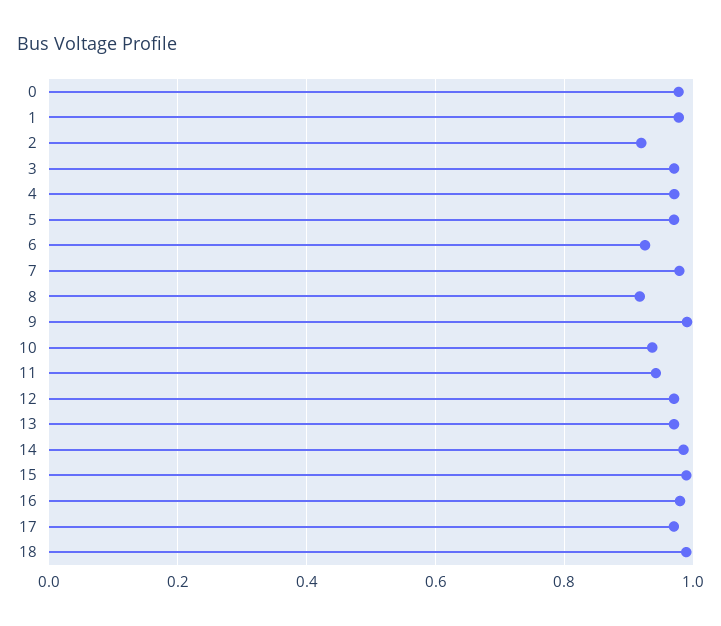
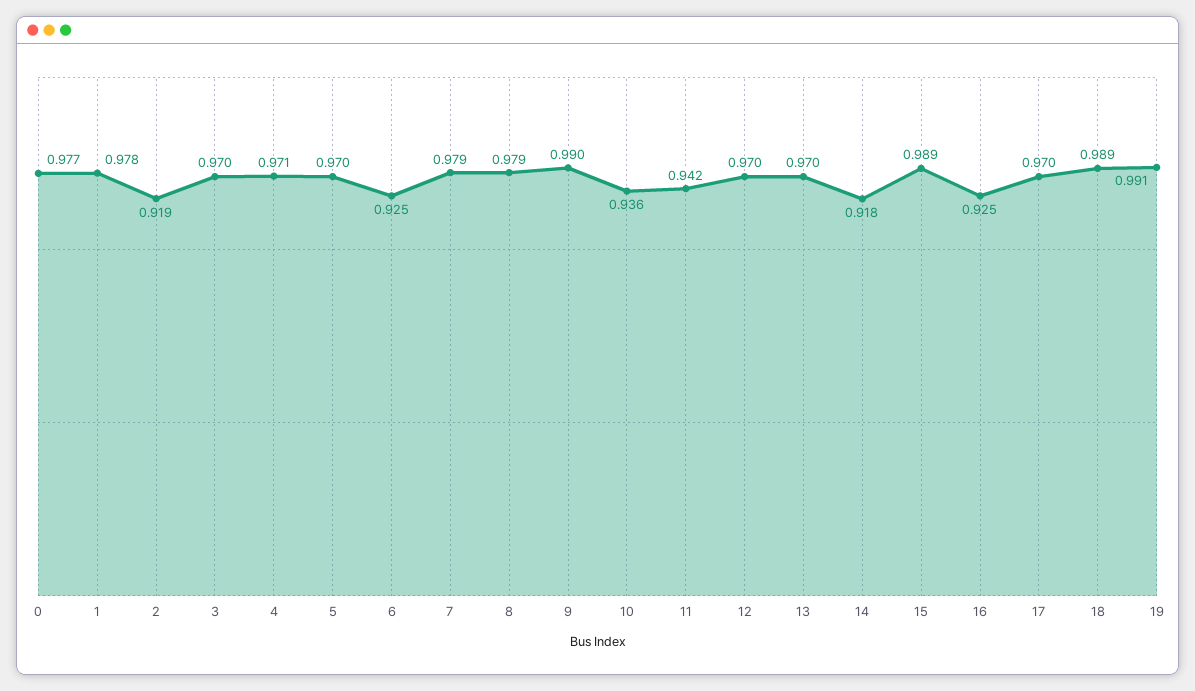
8: 0.92 -> 0.979
14: 0.98 -> 0.918
16: 0.98 -> 0.925
19: none -> 0.991

